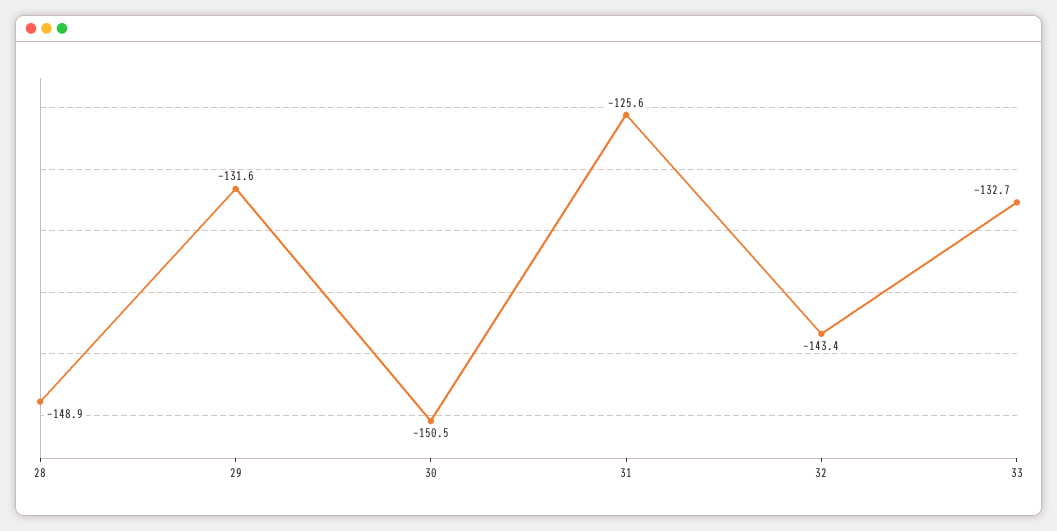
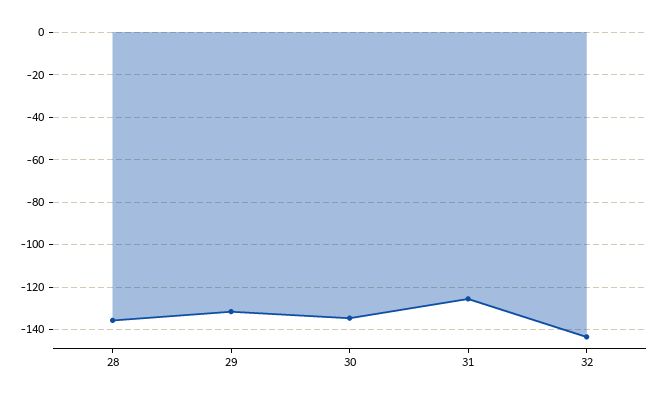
28: -148.9 -> -135
30: -150.5 -> -135
33: -132.7 -> none

